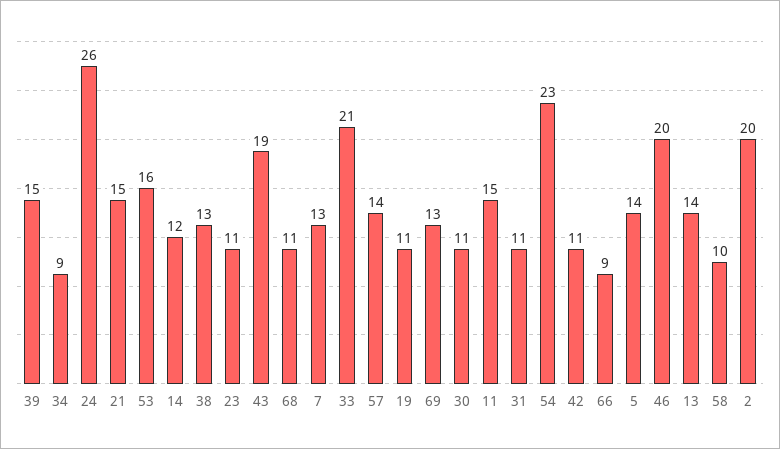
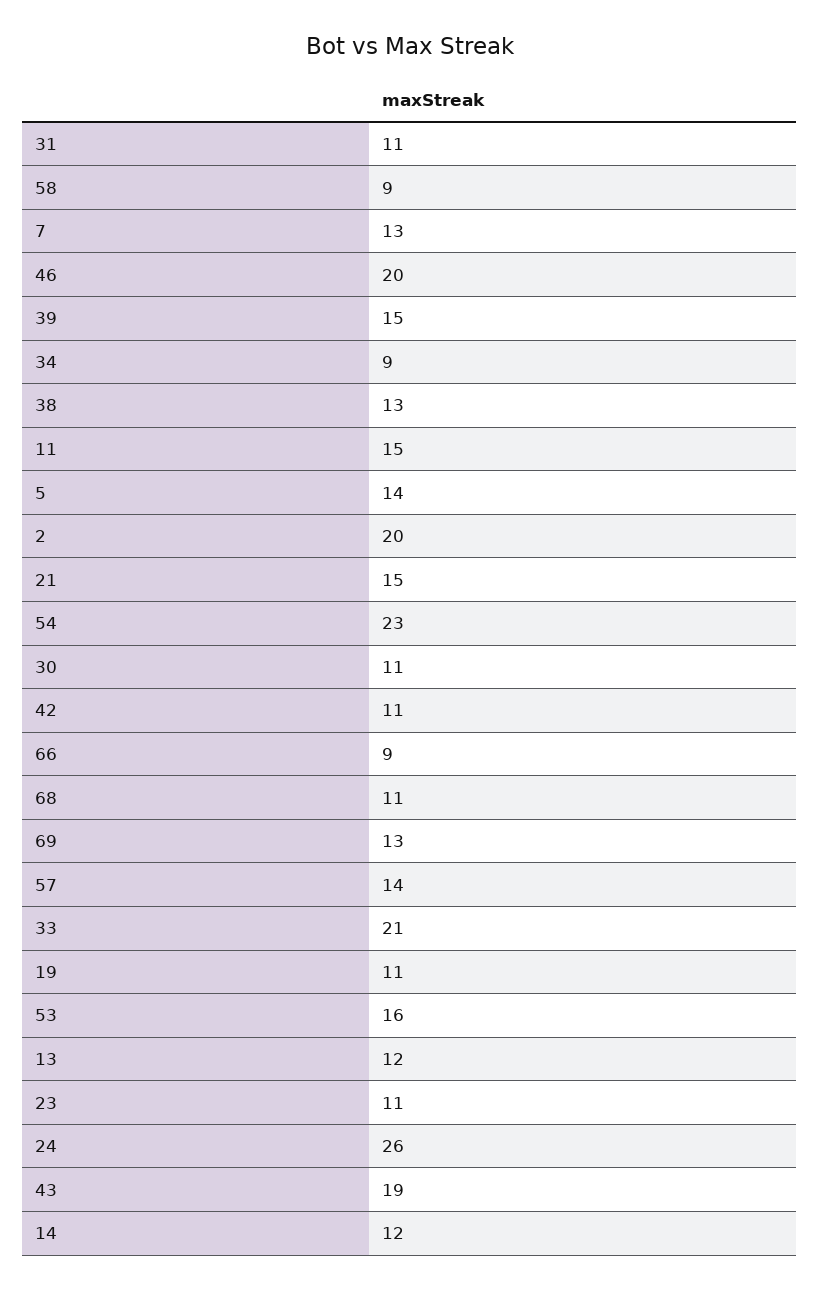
13: 14 -> 12
58: 10 -> 9

